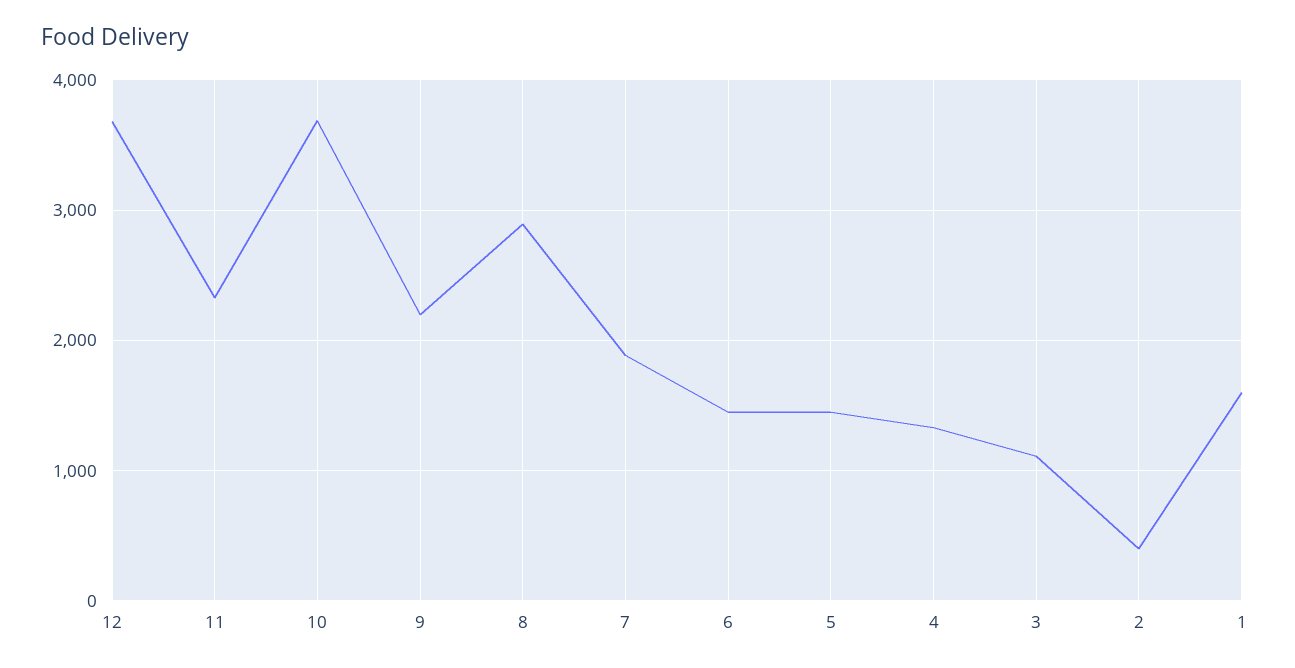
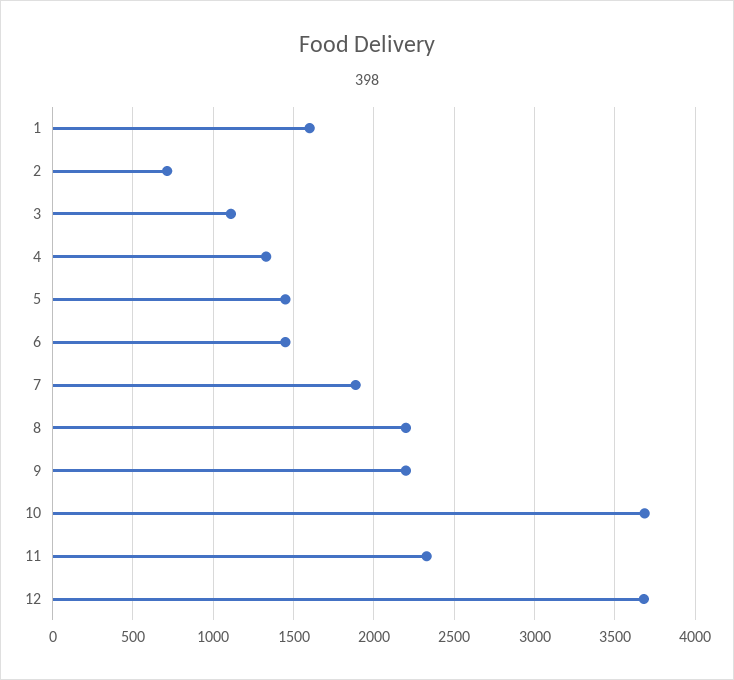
8: 2900 -> 2200
2: 400 -> 700

